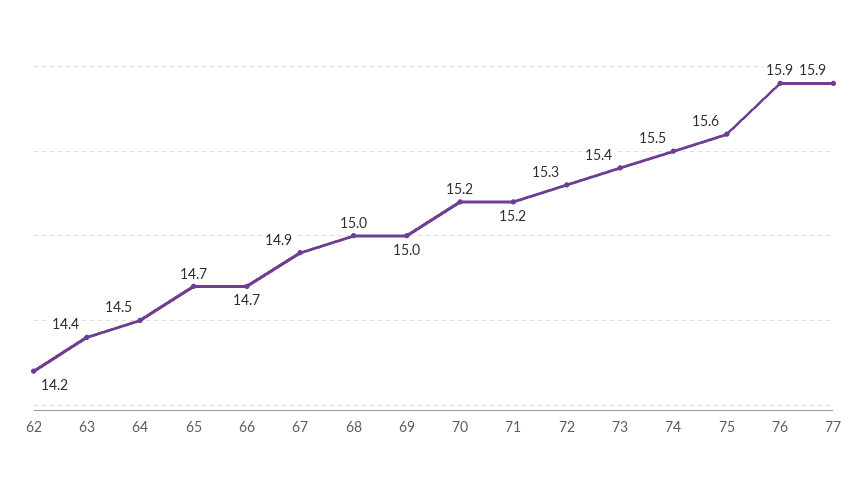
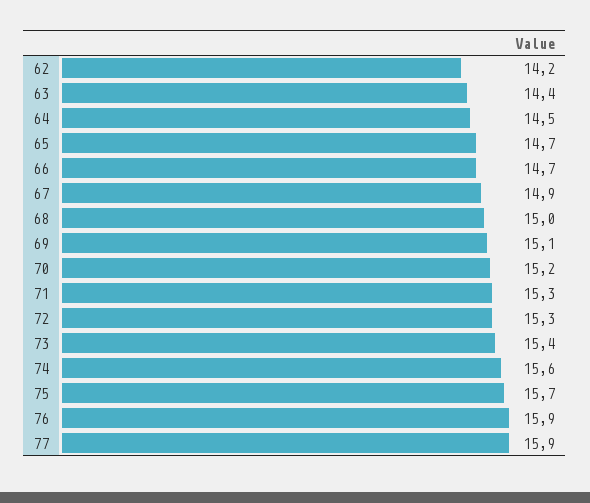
69: 15 -> 15.1
71: 15.2 -> 15.3
74: 15.5 -> 15.6
75: 15.6 -> 15.7

